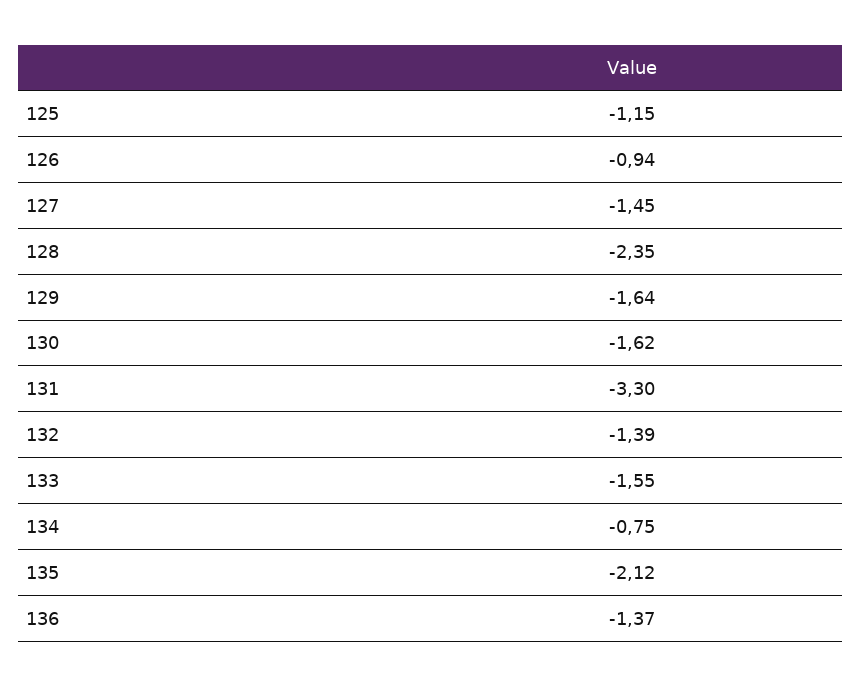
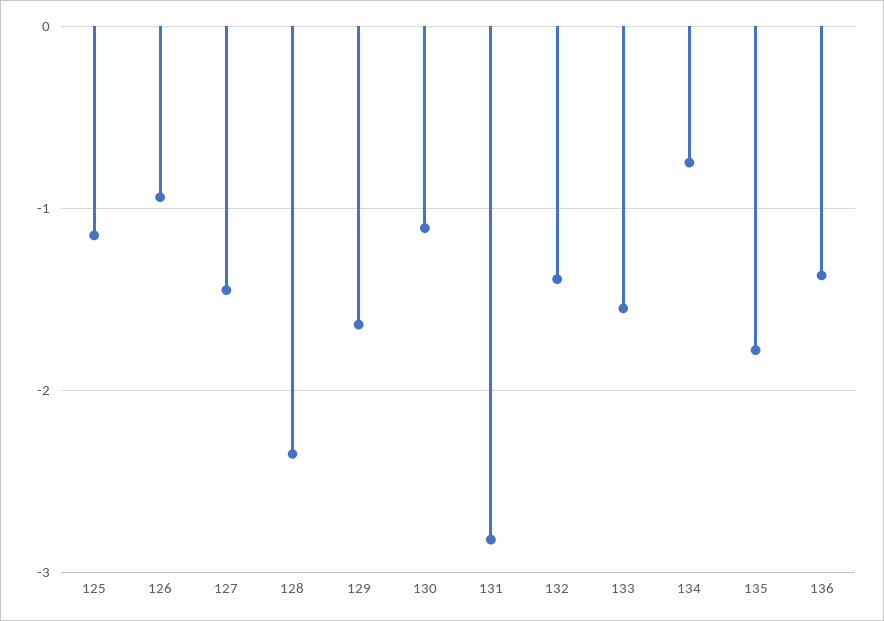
130: -1.62 -> -1.1
131: -3.3 -> -2.8
135: -2.12 -> -1.8

